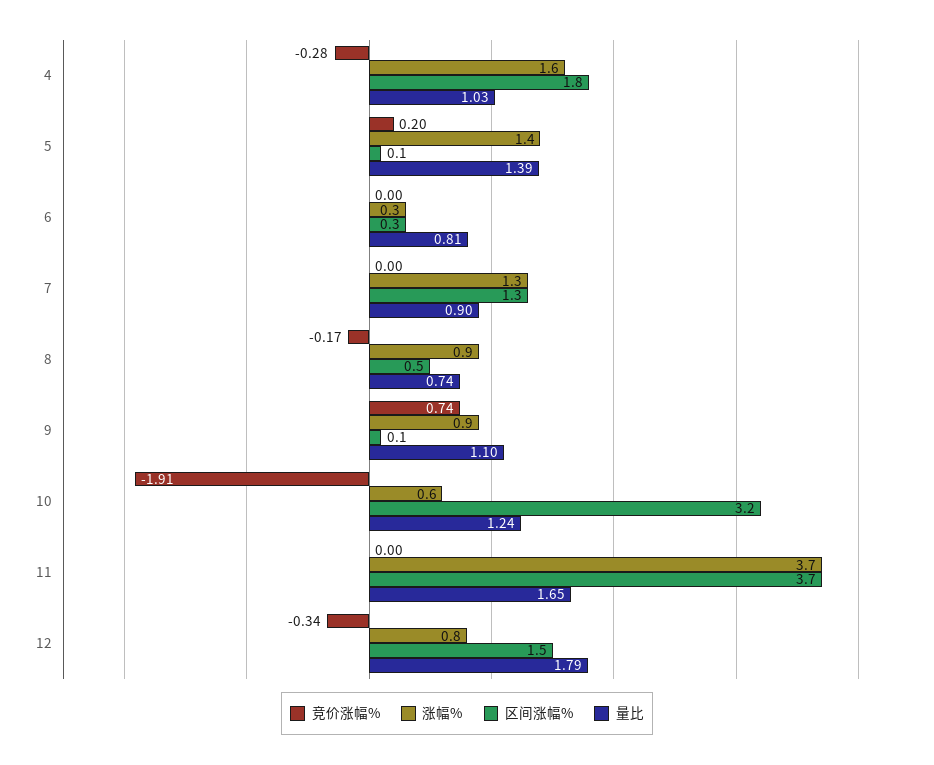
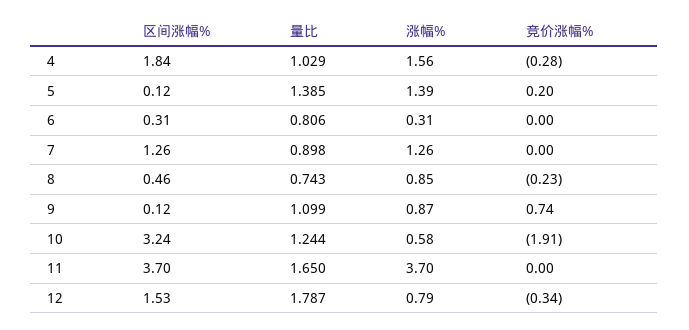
竞价涨幅%, 8: -0.17 -> -0.23

